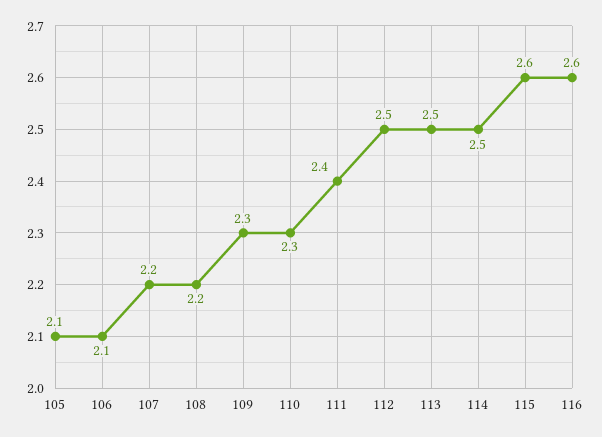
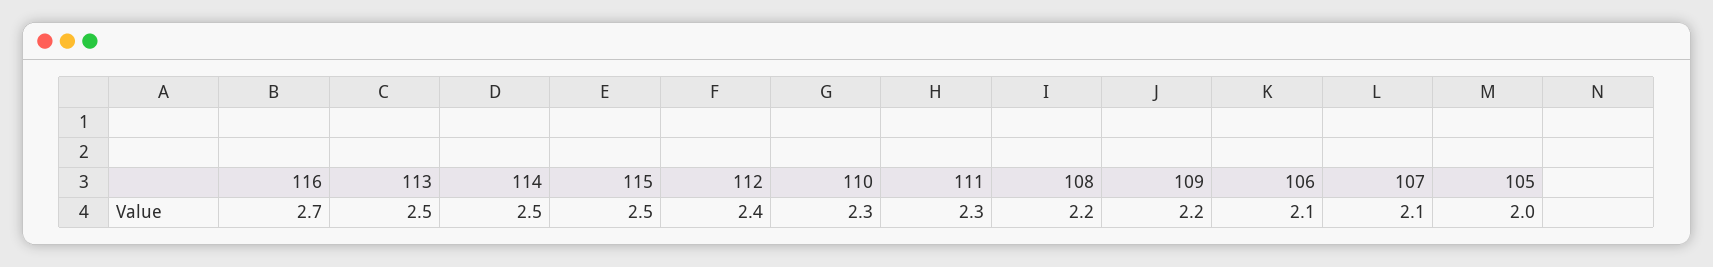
105: 2.1 -> 2
107: 2.2 -> 2.1
109: 2.3 -> 2.2
111: 2.4 -> 2.3
112: 2.5 -> 2.4
115: 2.6 -> 2.5
116: 2.6 -> 2.7

